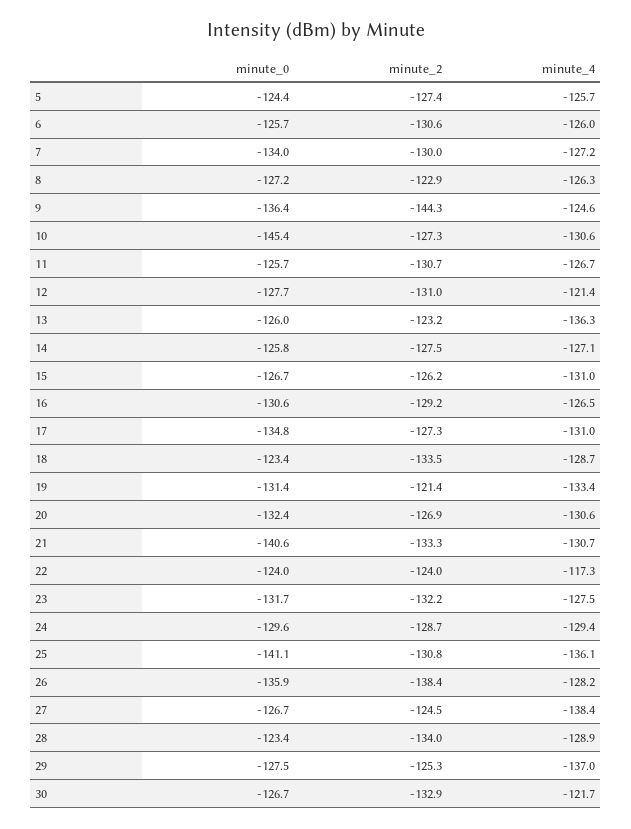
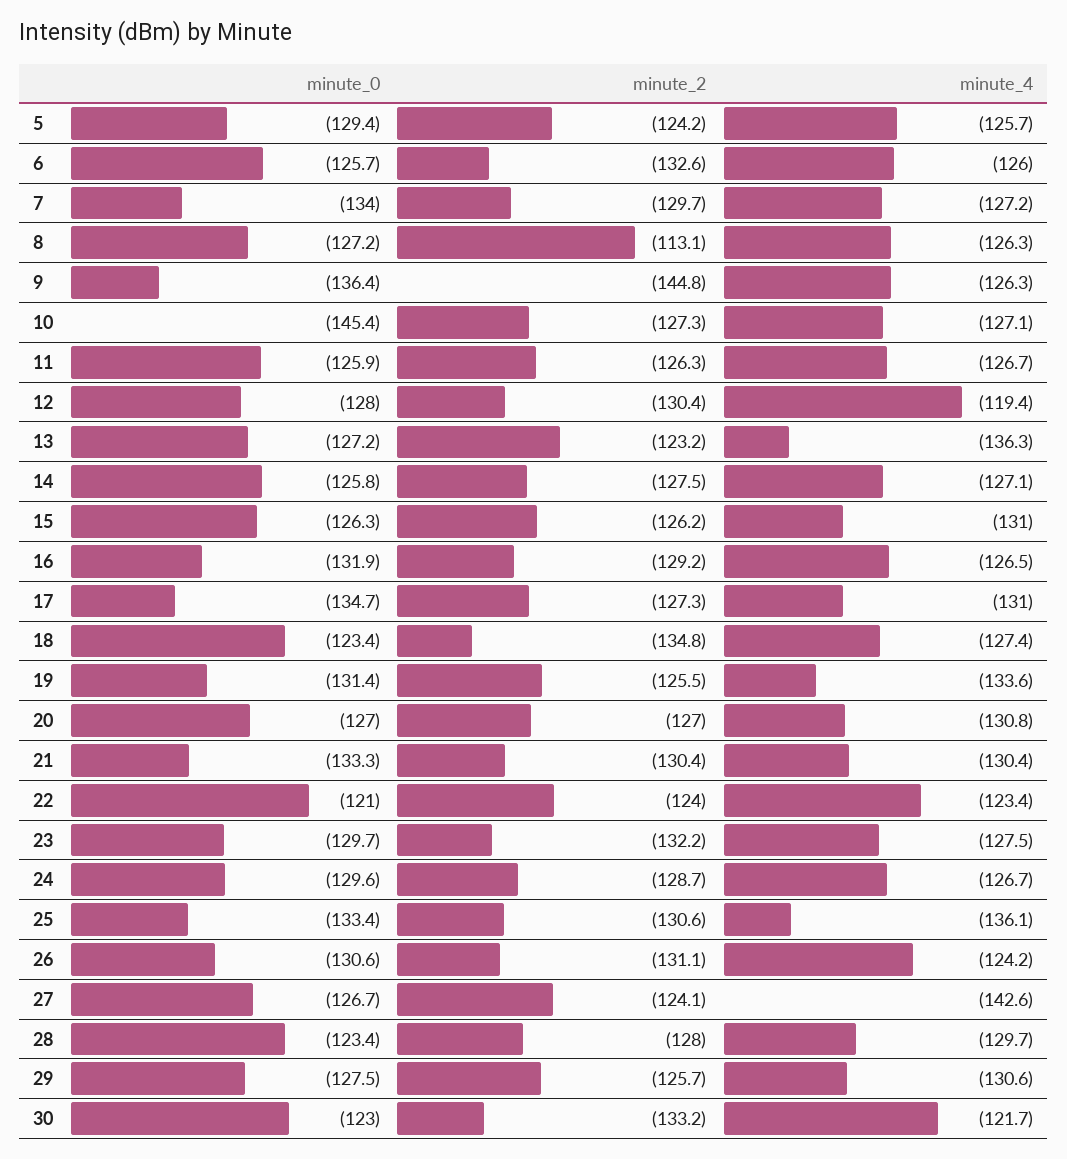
minute_0, 5: -124.4 -> -129.4
minute_2, 5: -127.4 -> -124.2
minute_2, 6: -130.6 -> -132.6
minute_2, 7: -130 -> -129.7
minute_2, 8: -122.9 -> -113.1
minute_2, 9: -144.3 -> -144.8
minute_4, 9: -124.6 -> -126.3
minute_4, 10: -130.6 -> -127.1
minute_0, 11: -125.7 -> -125.9
minute_2, 11: -130.7 -> -126.3
minute_0, 12: -127.7 -> -128
minute_2, 12: -131 -> -130.4
minute_4, 12: -121.4 -> -119.4
minute_0, 13: -126 -> -127.2
minute_0, 15: -126.7 -> -126.3
minute_0, 16: -130.6 -> -131.9
minute_0, 17: -134.8 -> -134.7
minute_2, 18: -133.5 -> -134.8
minute_4, 18: -128.7 -> -127.4
minute_2, 19: -121.4 -> -125.5
minute_4, 19: -133.4 -> -133.6
minute_0, 20: -132.4 -> -127
minute_2, 20: -126.9 -> -127
minute_4, 20: -130.6 -> -130.8
minute_0, 21: -140.6 -> -133.3
minute_2, 21: -133.3 -> -130.4
minute_4, 21: -130.7 -> -130.4
minute_0, 22: -124 -> -121
minute_4, 22: -117.3 -> -123.4
minute_0, 23: -131.7 -> -129.7
minute_4, 24: -129.4 -> -126.7
minute_0, 25: -141.1 -> -133.4
minute_2, 25: -130.8 -> -130.6
minute_0, 26: -135.9 -> -130.6
minute_2, 26: -138.4 -> -131.1
minute_4, 26: -128.2 -> -124.2
minute_2, 27: -124.5 -> -124.1
minute_4, 27: -138.4 -> -142.6
minute_2, 28: -134 -> -128
minute_4, 28: -128.9 -> -129.7
minute_2, 29: -125.3 -> -125.7
minute_4, 29: -137 -> -130.6
minute_0, 30: -126.7 -> -123
minute_2, 30: -132.9 -> -133.2

